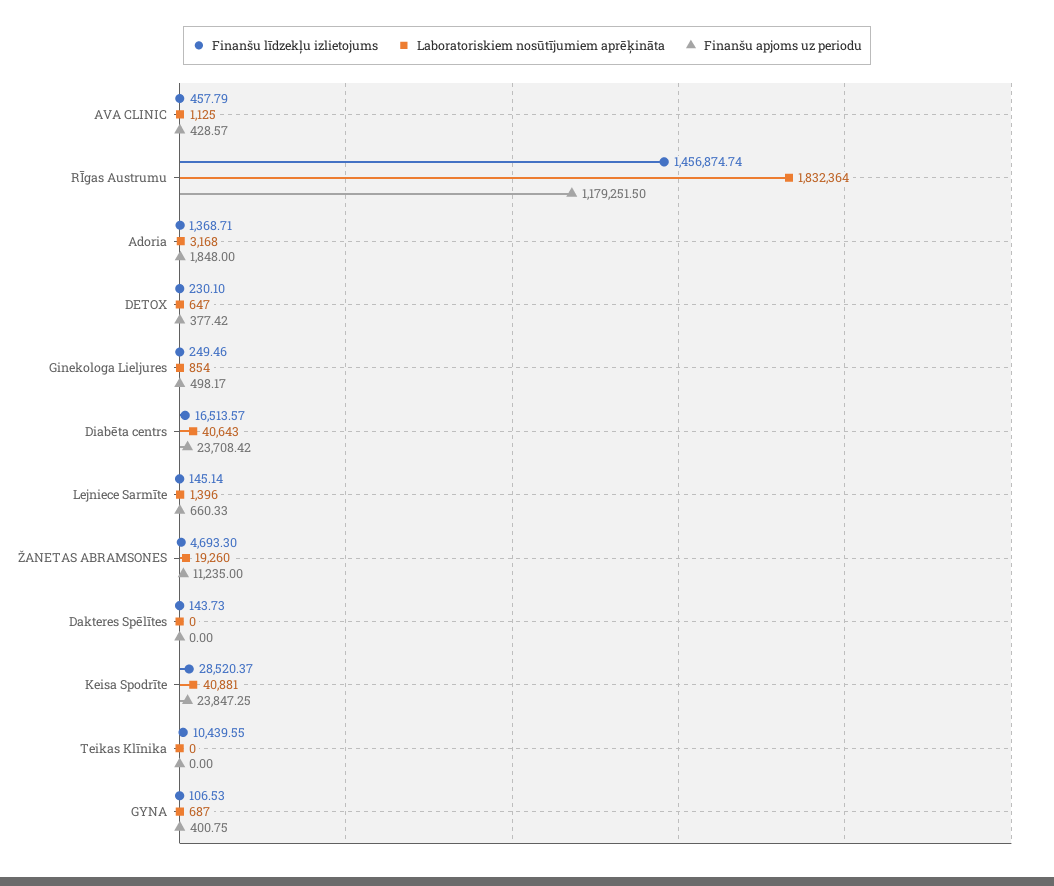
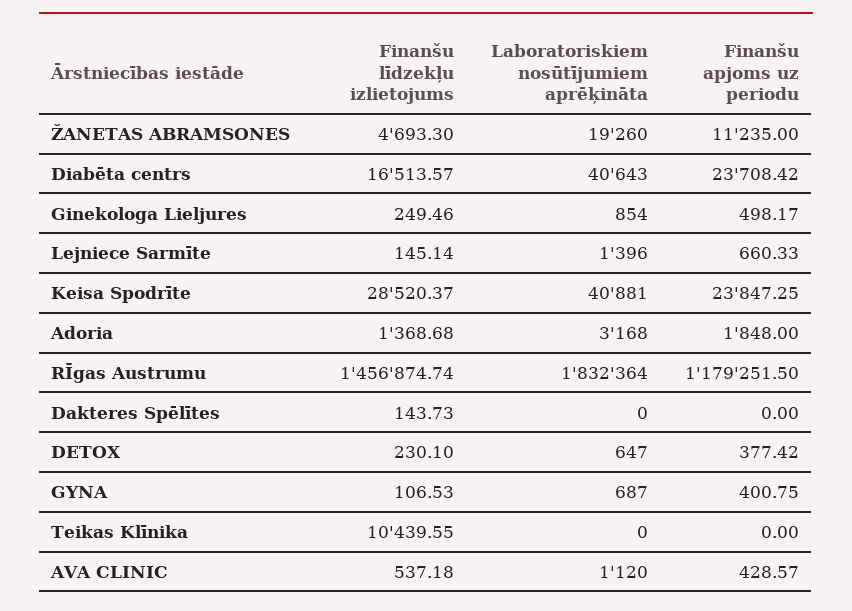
Finanšu līdzekļu izlietojums, AVA CLINIC: 457.79 -> 537.18
Laboratoriskiem nosūtījumiem aprēķināta, AVA CLINIC: 1125 -> 1120
Finanšu līdzekļu izlietojums, Adoria: 1368.71 -> 1368.68

